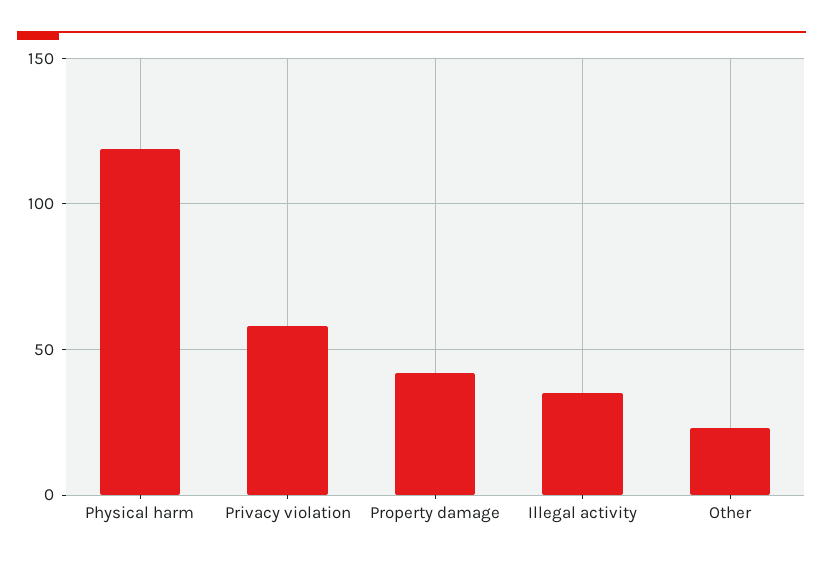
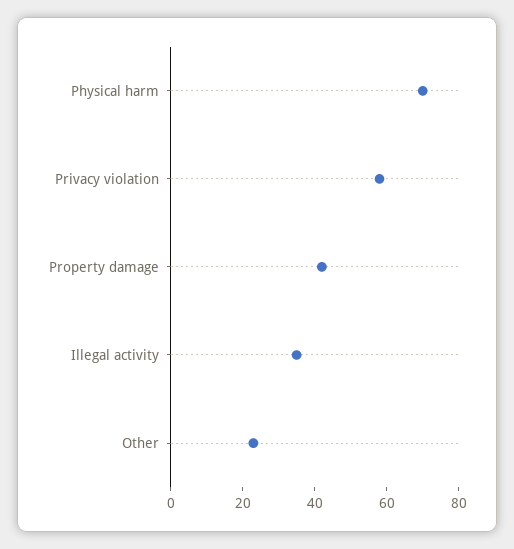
Physical harm: 120 -> 70

